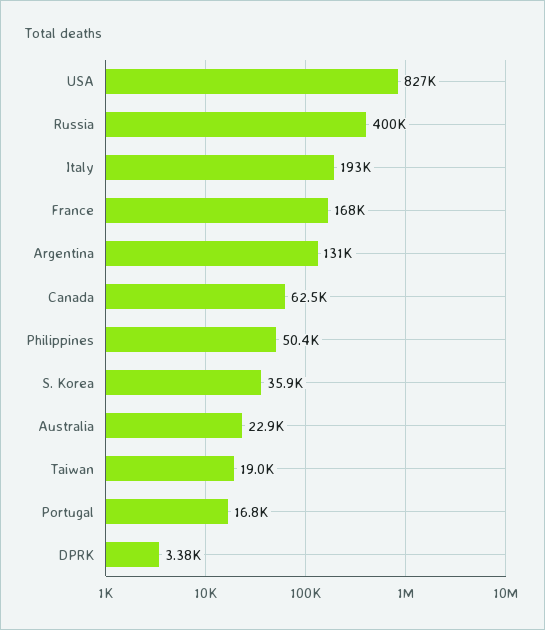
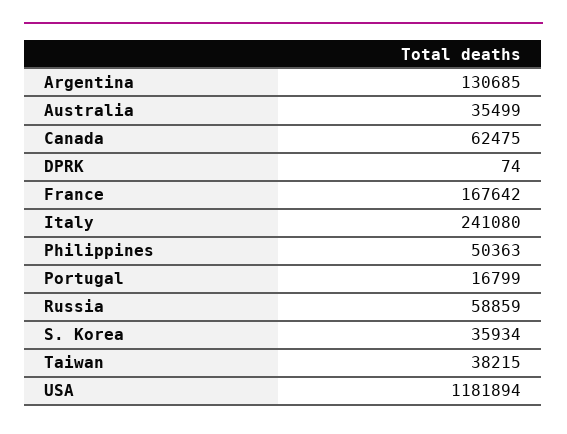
USA: 827000 -> 1181894
Russia: 400000 -> 58859
Italy: 193000 -> 241080
Australia: 22900 -> 35499
Taiwan: 19000 -> 38215
DPRK: 3380 -> 74

